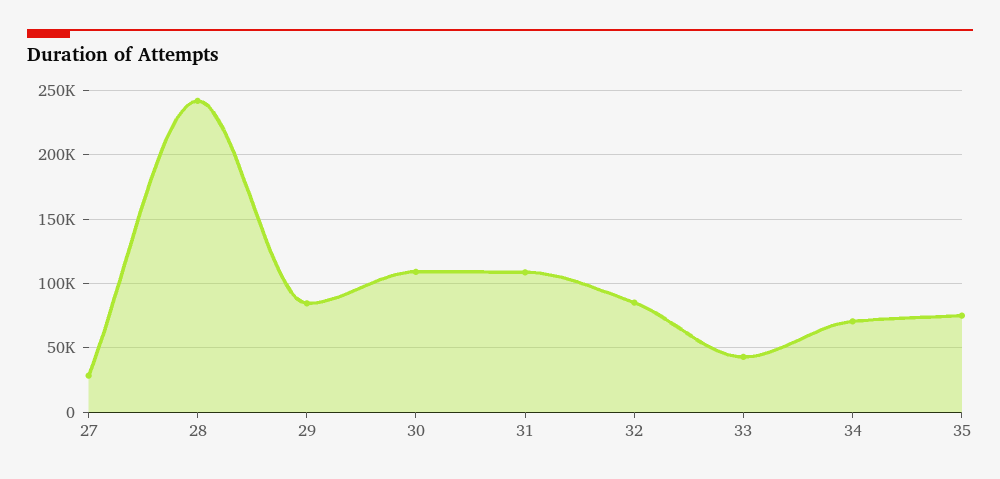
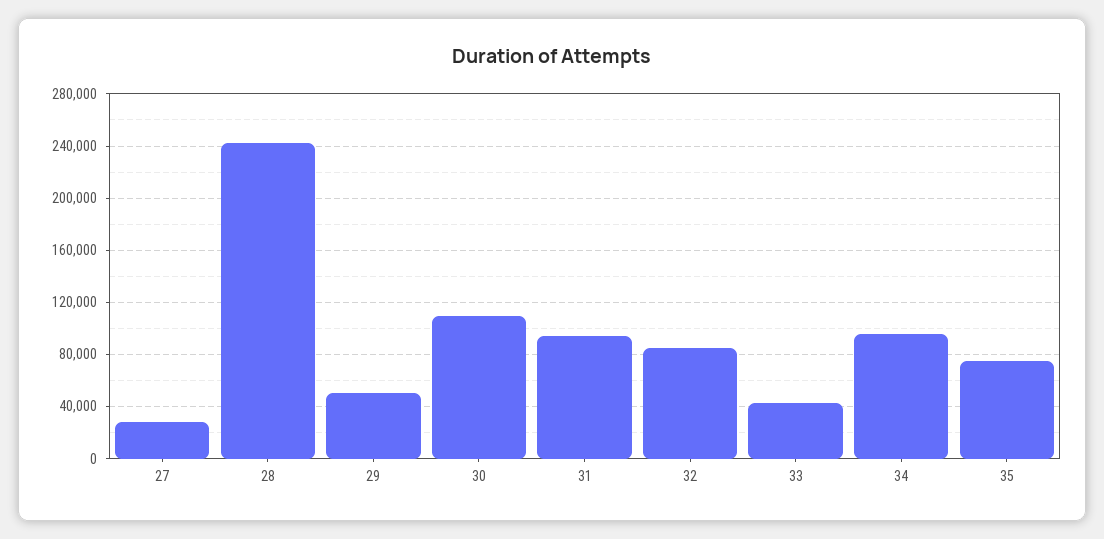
29: 85000 -> 50000
31: 110000 -> 95000
34: 70000 -> 95000

